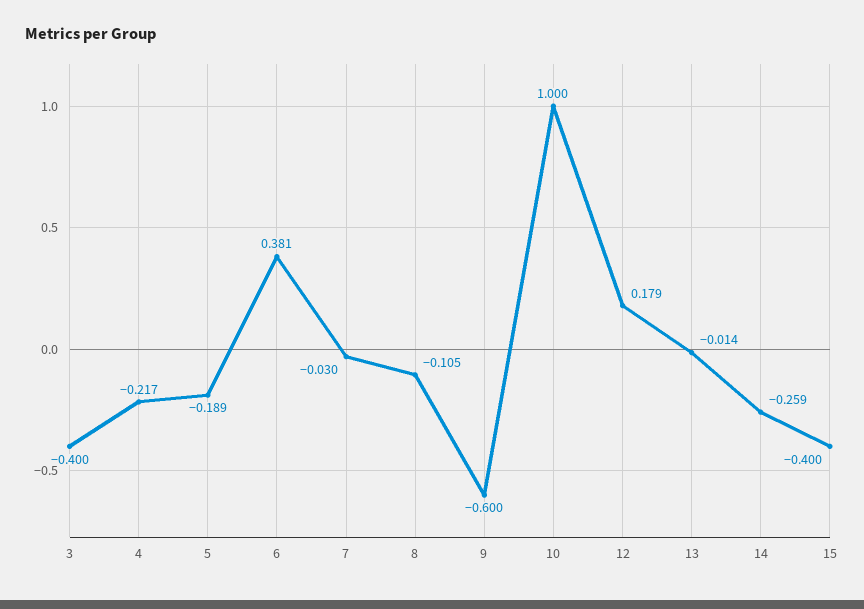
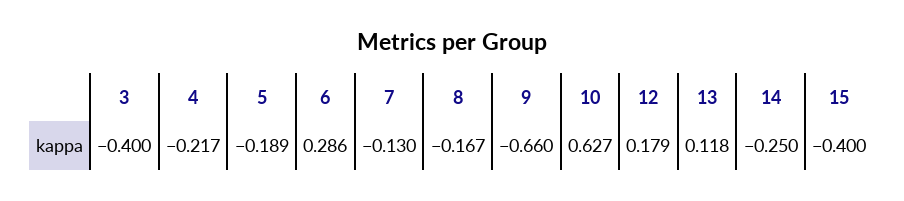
6: 0.381 -> 0.286
7: -0.03 -> -0.13
8: -0.105 -> -0.167
9: -0.6 -> -0.66
10: 1 -> 0.627
13: -0.014 -> 0.118
14: -0.259 -> -0.25

